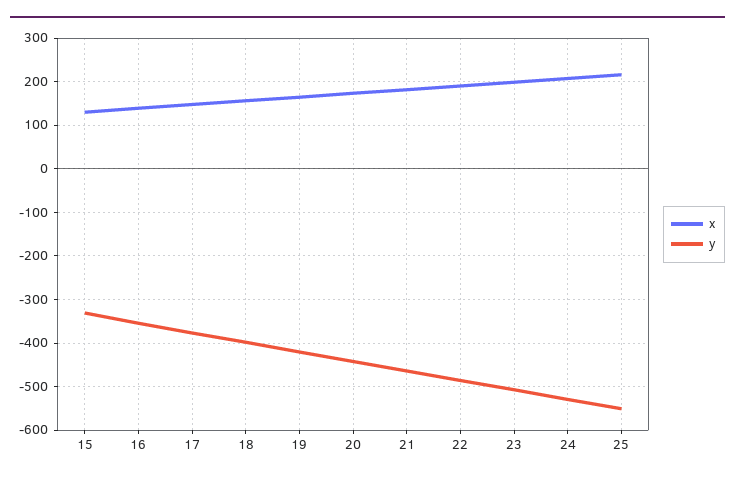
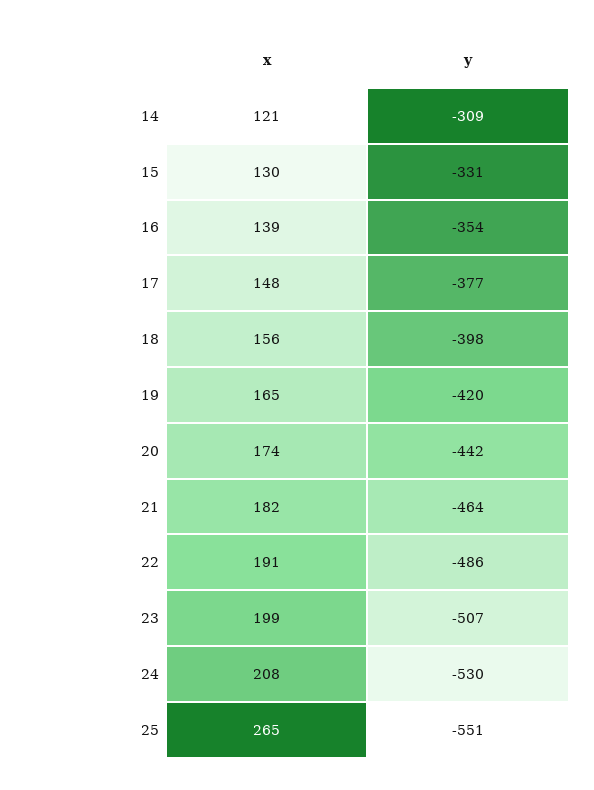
x, 25: 220 -> 265
x, 14: none -> 121
y, 14: none -> -309

